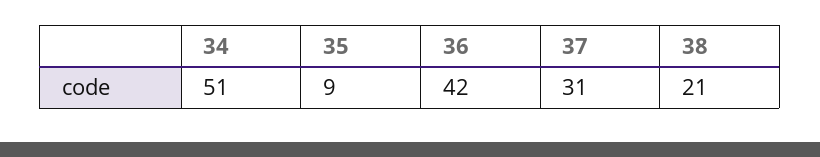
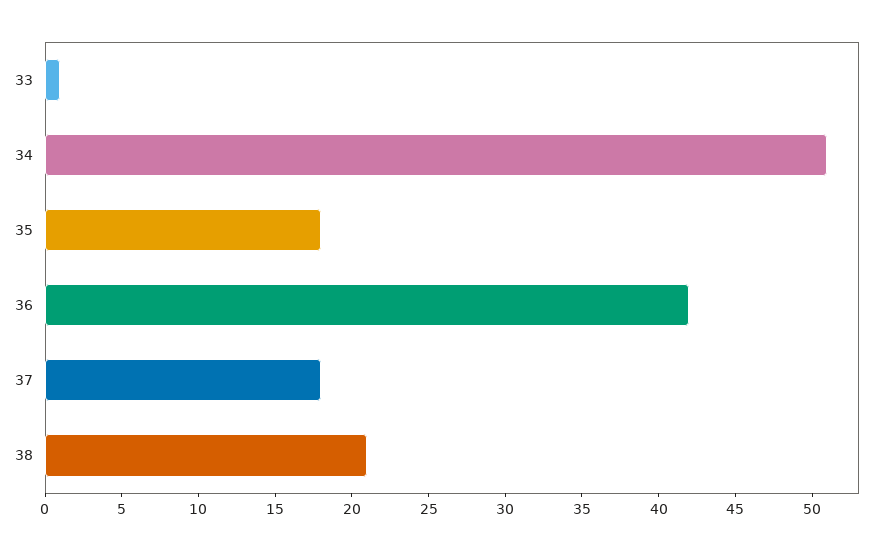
35: 9 -> 18
37: 31 -> 18
33: none -> 1

